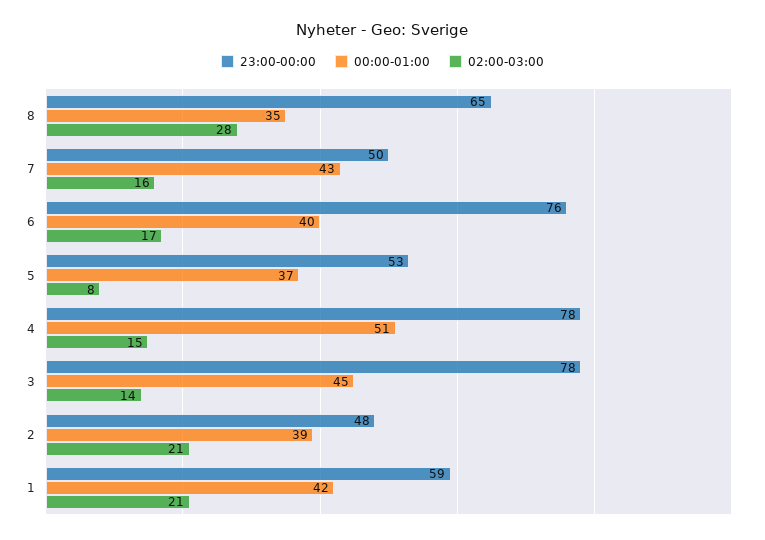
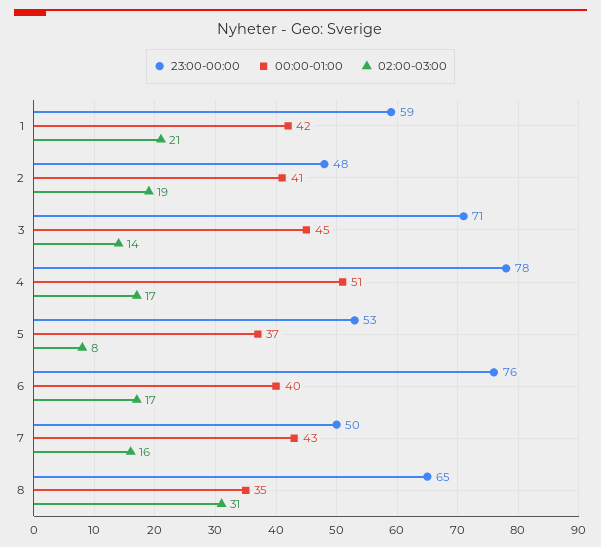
02:00-03:00, 8: 28 -> 31
02:00-03:00, 4: 15 -> 17
23:00-00:00, 3: 78 -> 71
00:00-01:00, 2: 39 -> 41
02:00-03:00, 2: 21 -> 19

